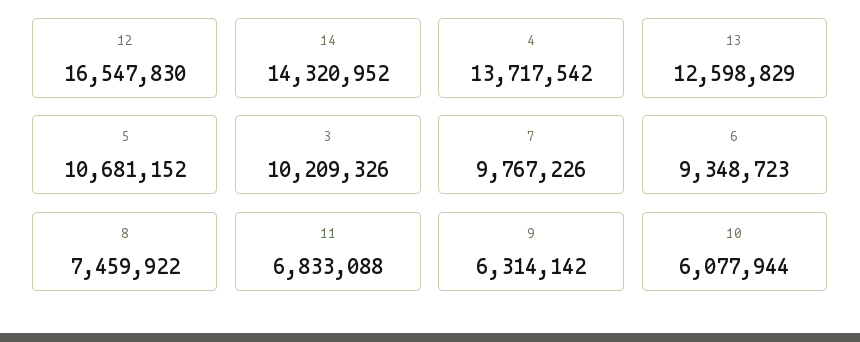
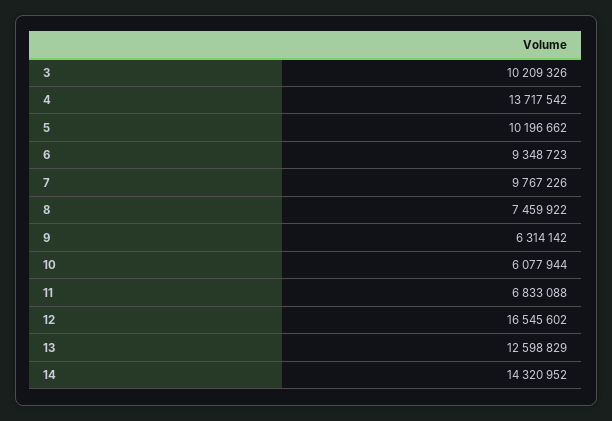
12: 16547830 -> 16545602
5: 10681152 -> 10196662

